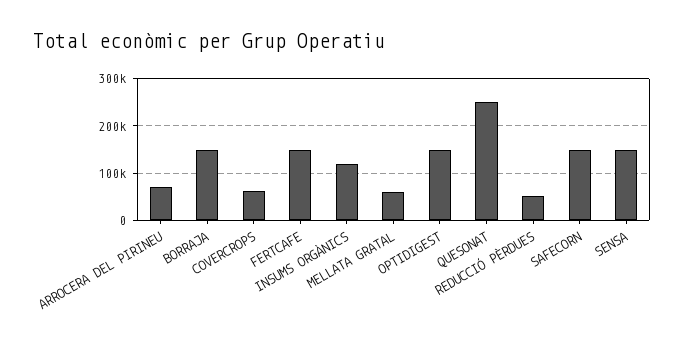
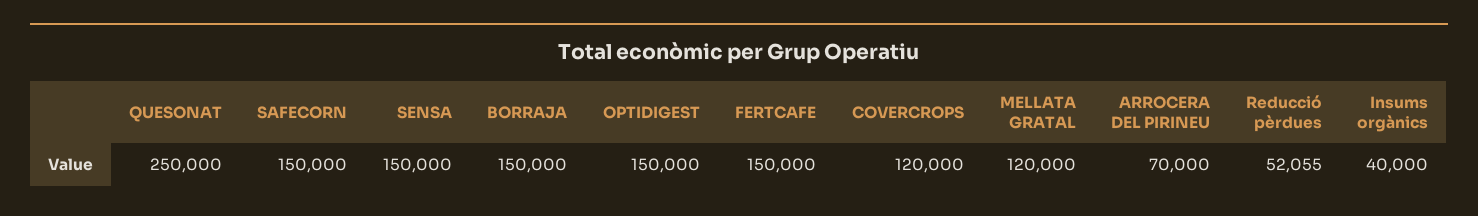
COVERCROPS: 60000 -> 120000
INSUMS ORGÀNICS: 120000 -> 40000
MELLATA GRATAL: 60000 -> 120000

